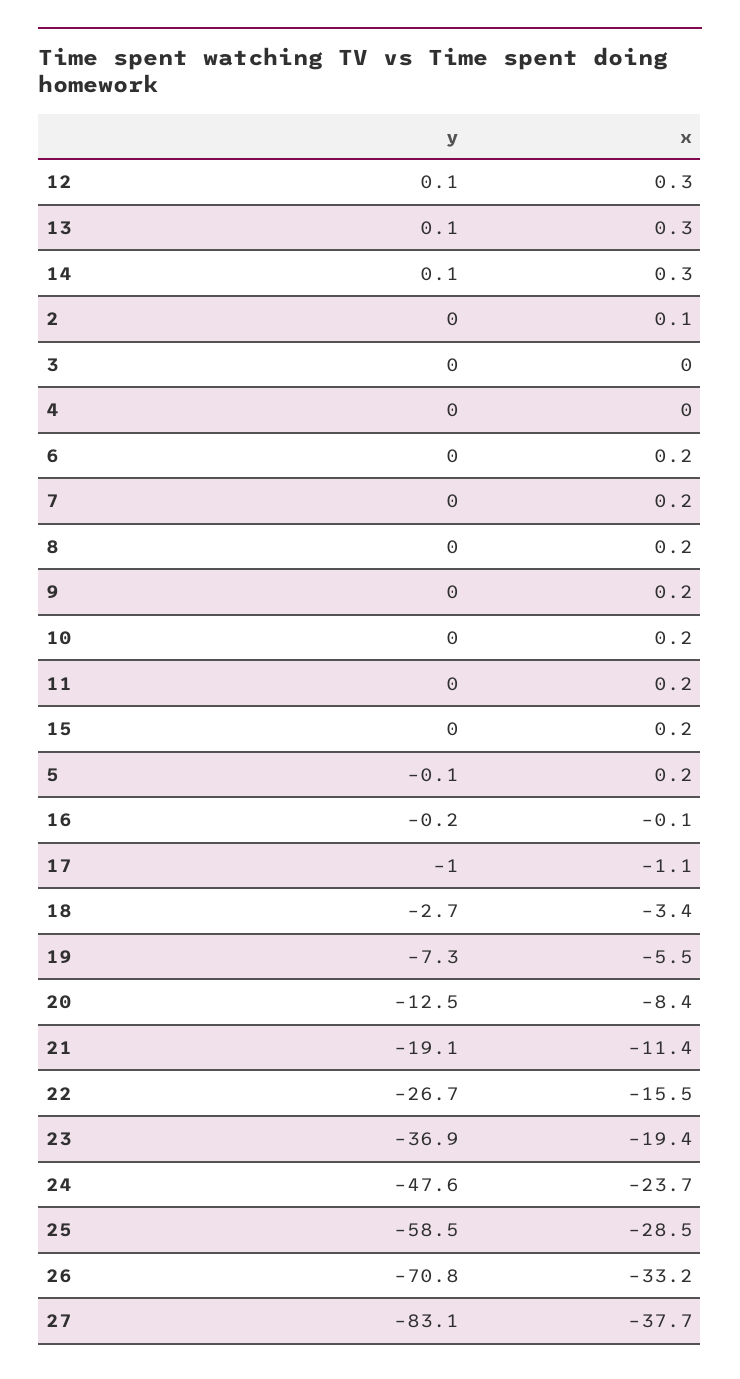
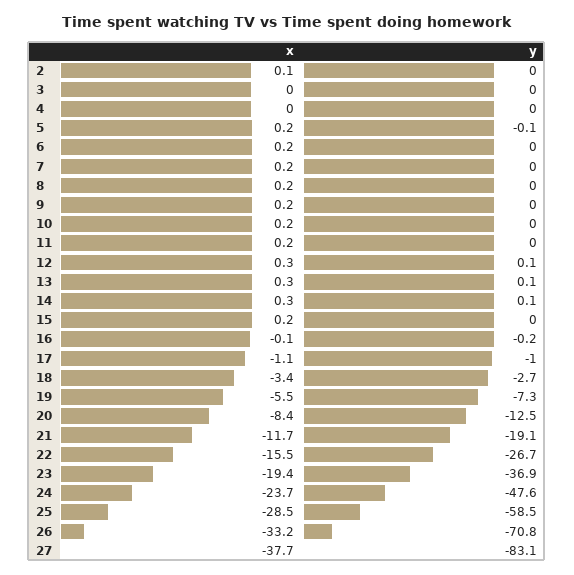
x, 21: -11.4 -> -11.7

